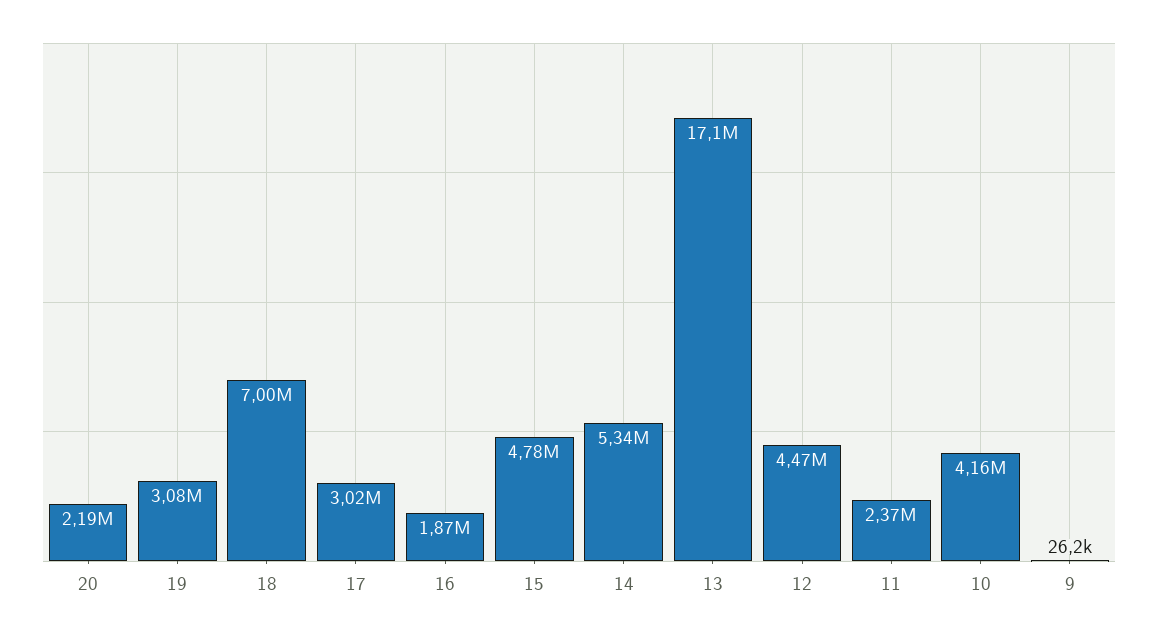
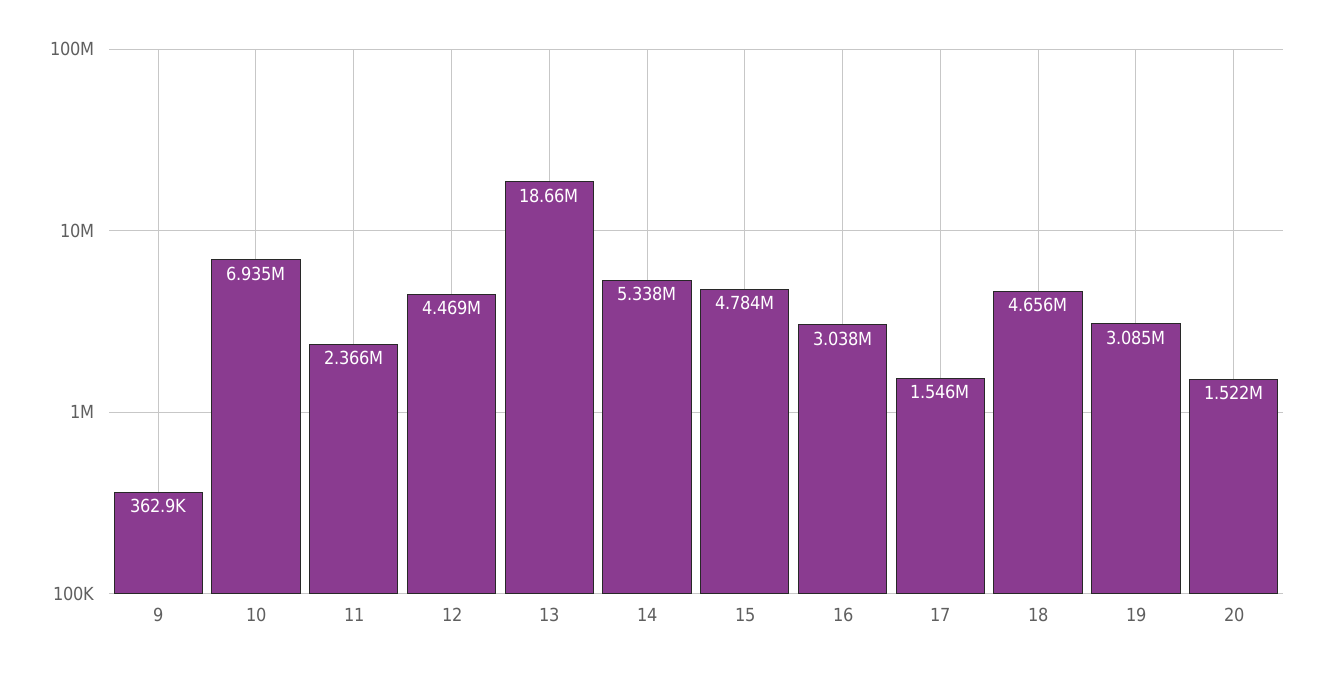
20: 2190000 -> 1522000
18: 7000000 -> 4656000
17: 3020000 -> 1546000
16: 1870000 -> 3038000
13: 17100000 -> 18660000
10: 4160000 -> 6935000
9: 26200 -> 362900

